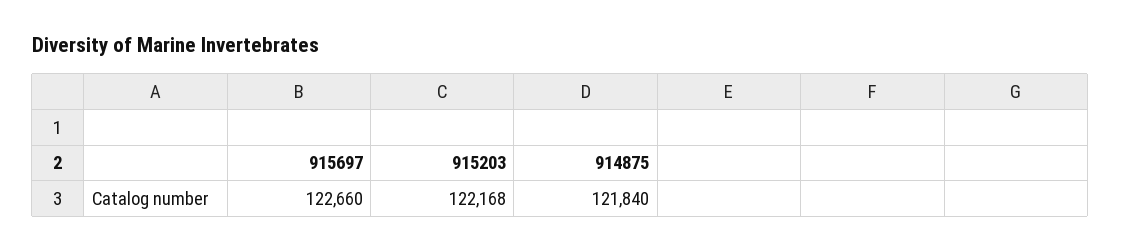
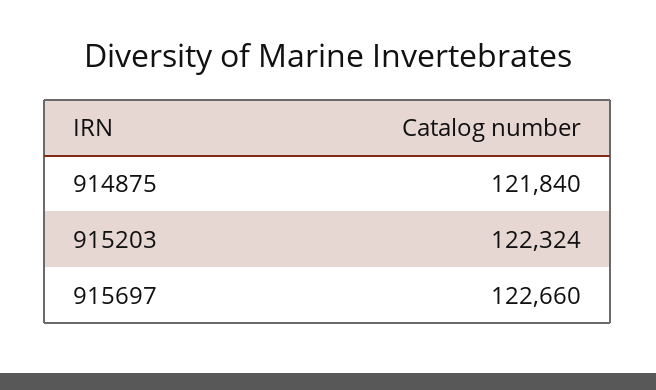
915203: 122168 -> 122324

